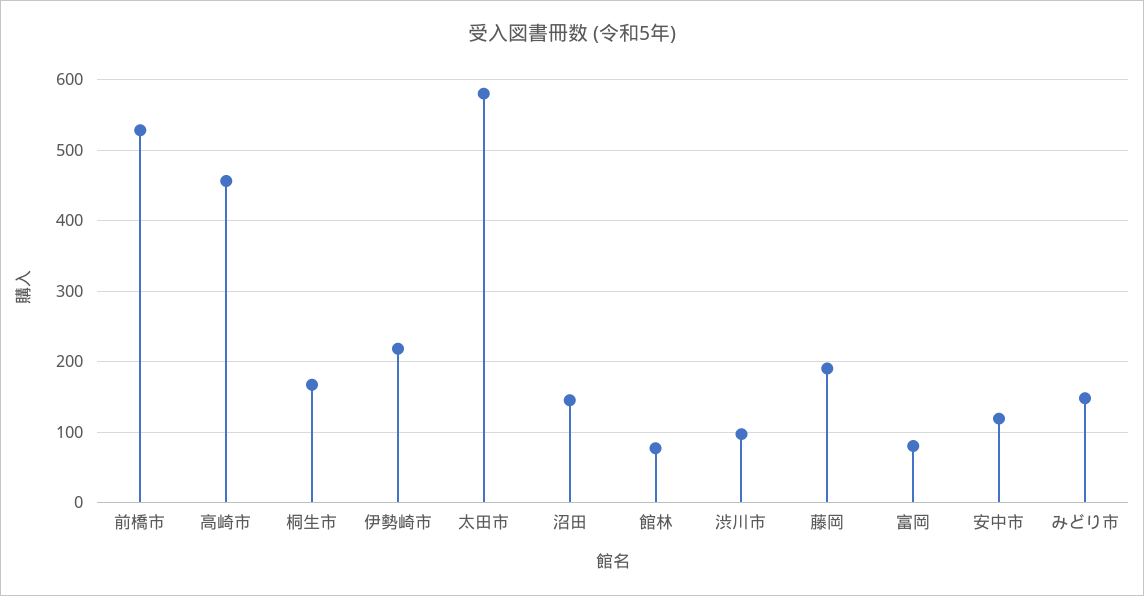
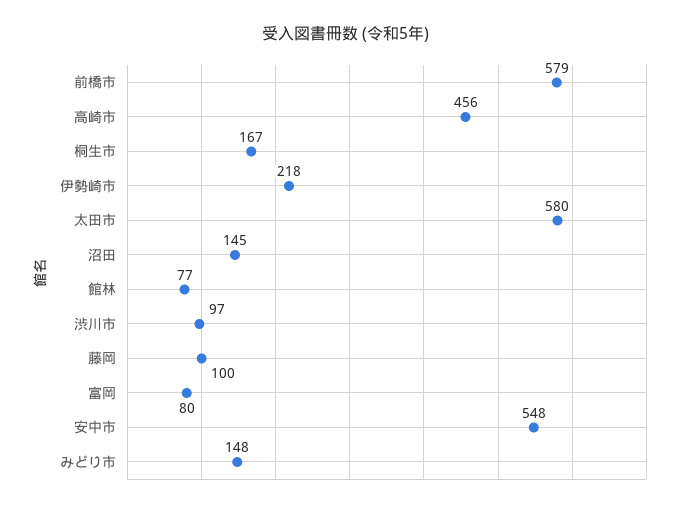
前橋市: 530 -> 579
藤岡: 190 -> 100
安中市: 120 -> 548

